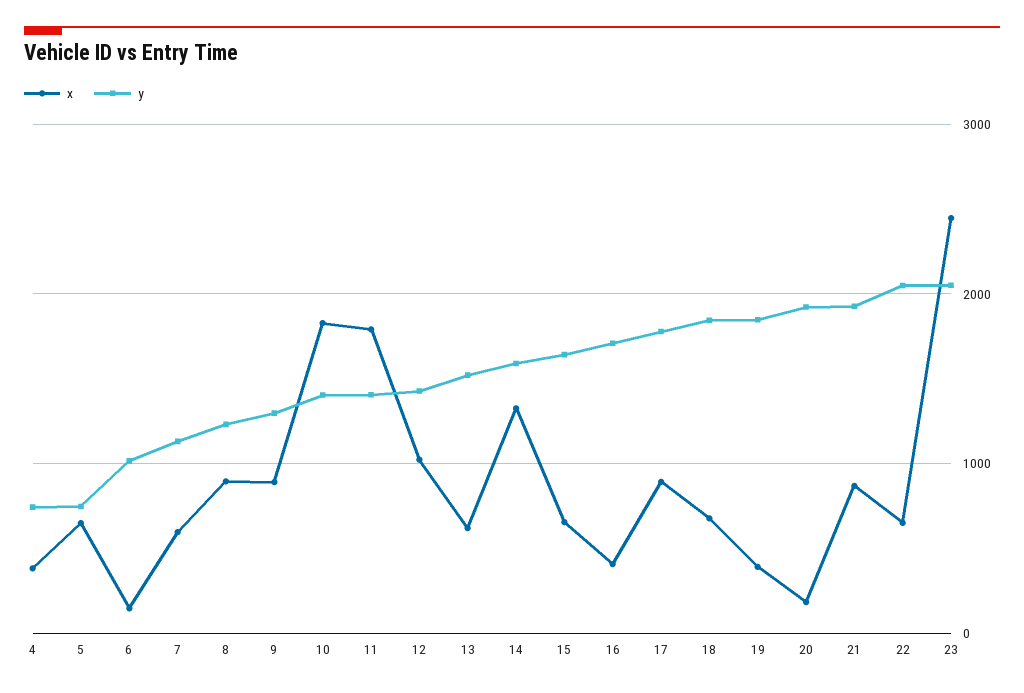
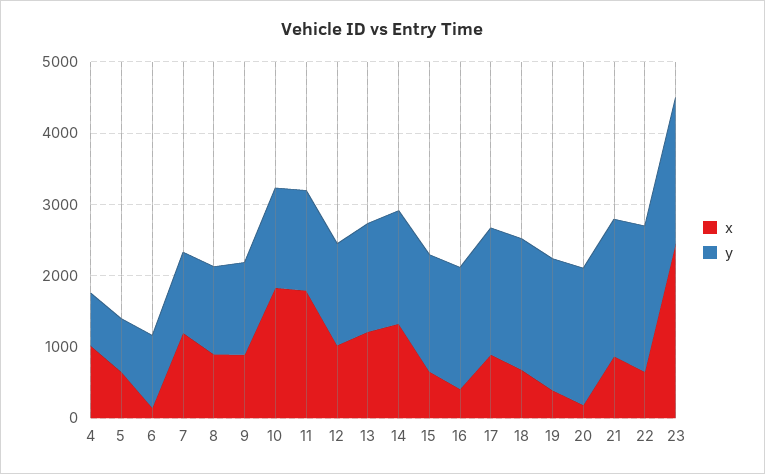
x, 4: 400 -> 1000
x, 7: 600 -> 1200
x, 13: 600 -> 1200

